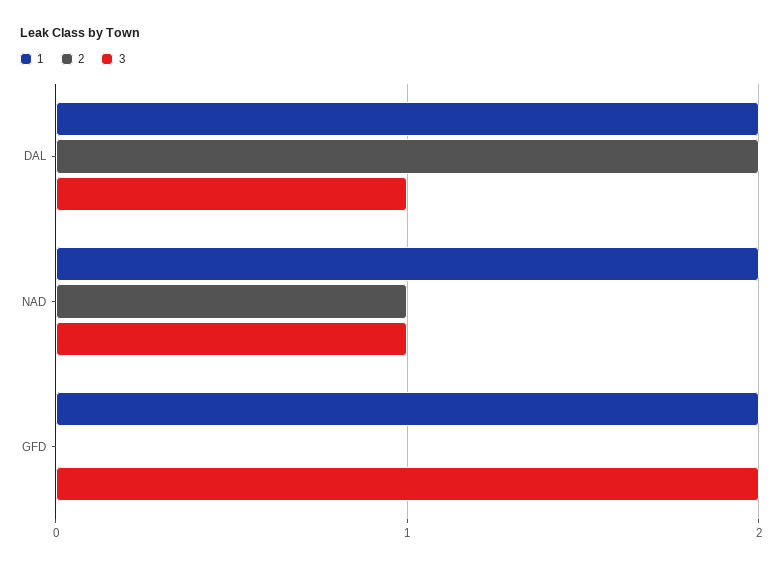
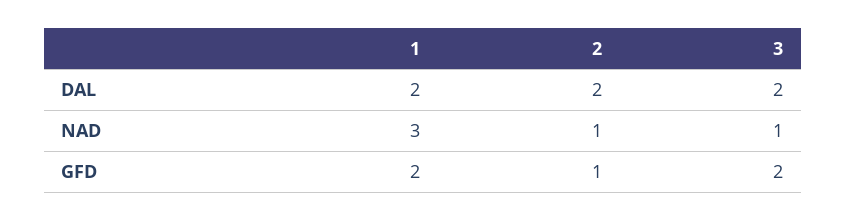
3, DAL: 1 -> 2
1, NAD: 2 -> 3
2, GFD: 0 -> 1

